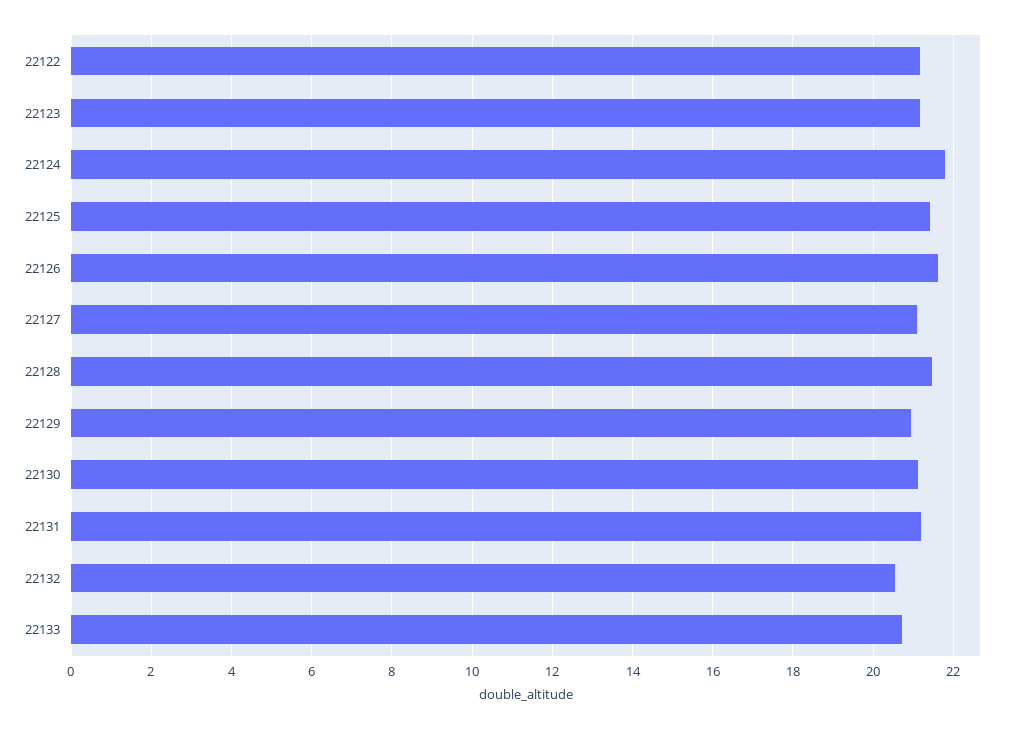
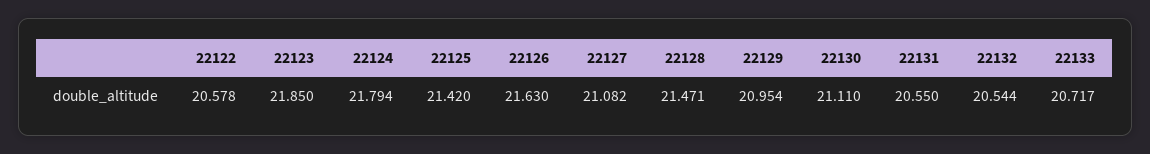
22122: 21.2 -> 20.578
22123: 21.2 -> 21.85
22131: 21.2 -> 20.55

